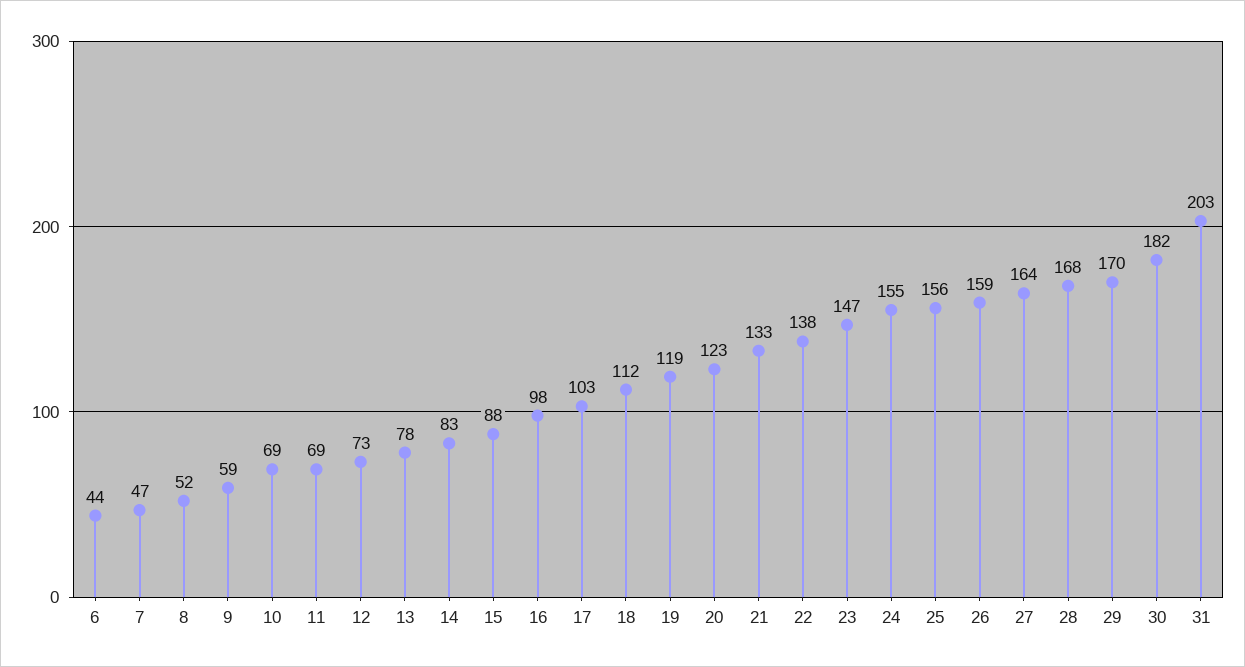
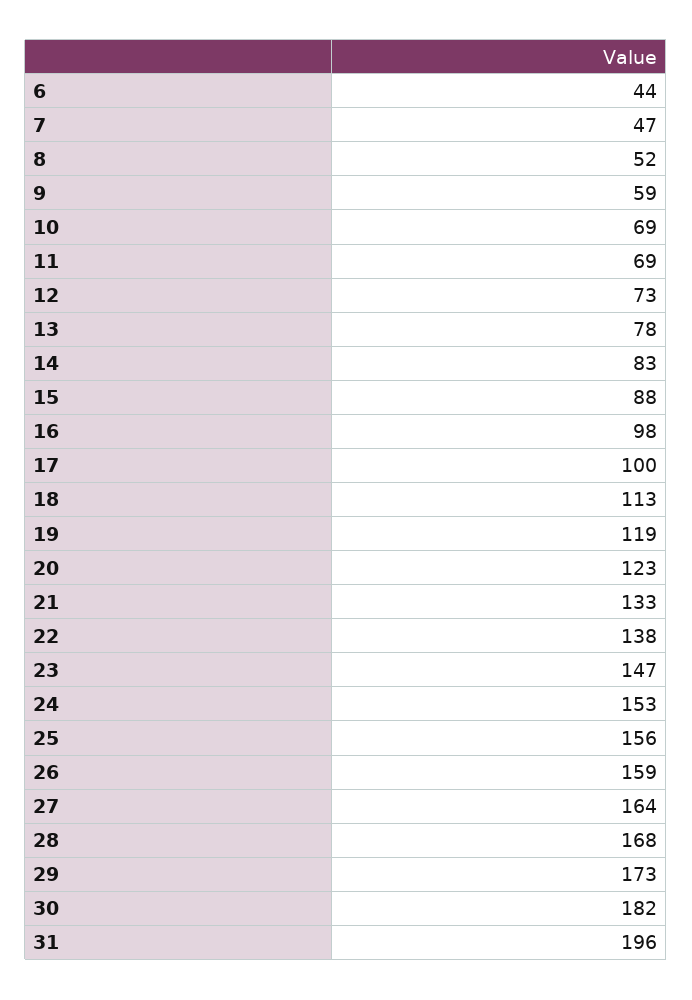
17: 103 -> 100
18: 112 -> 113
24: 155 -> 153
29: 170 -> 173
31: 203 -> 196

